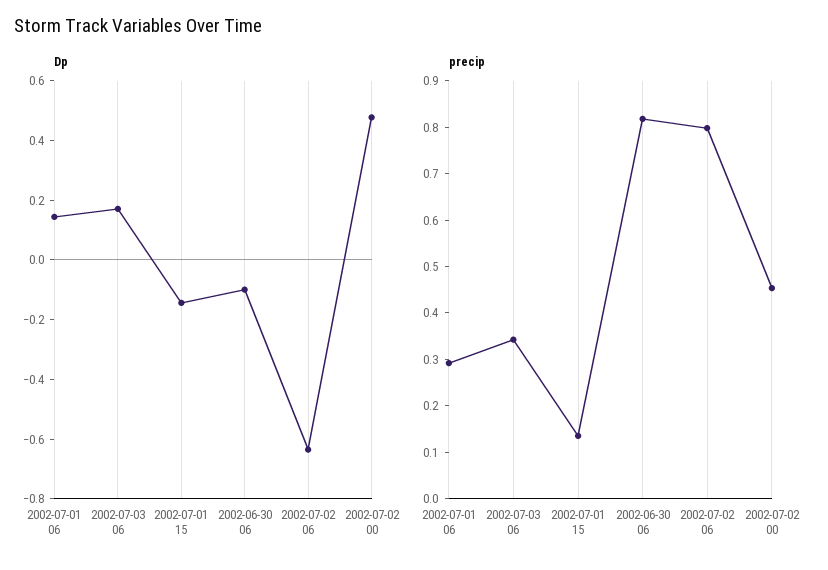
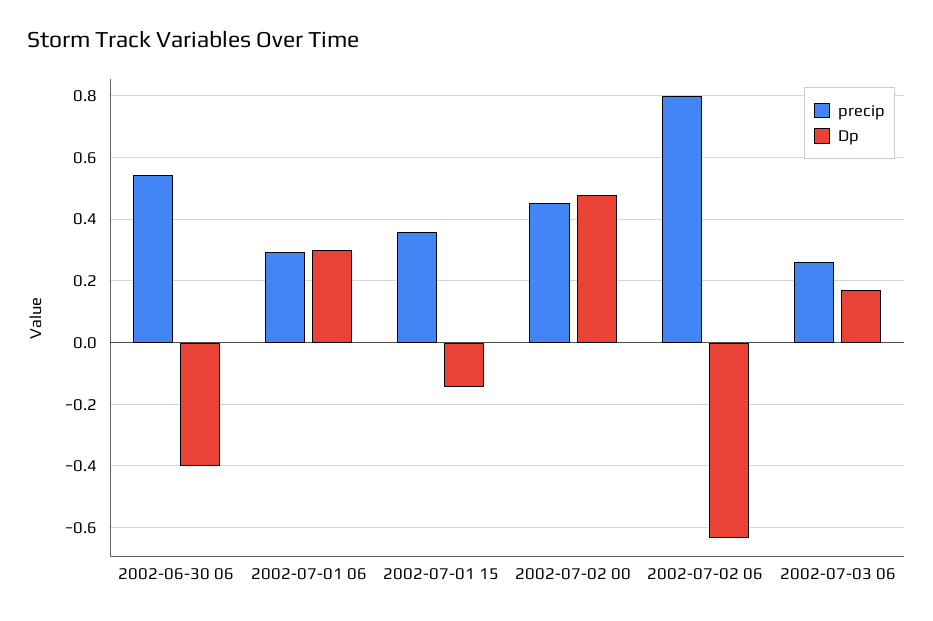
Dp, 2002-07-01 06: 0.15 -> 0.3
Dp, 2002-06-30 06: -0.1 -> -0.4
precip, 2002-07-03 06: 0.34 -> 0.26
precip, 2002-07-01 15: 0.14 -> 0.36
precip, 2002-06-30 06: 0.82 -> 0.54

